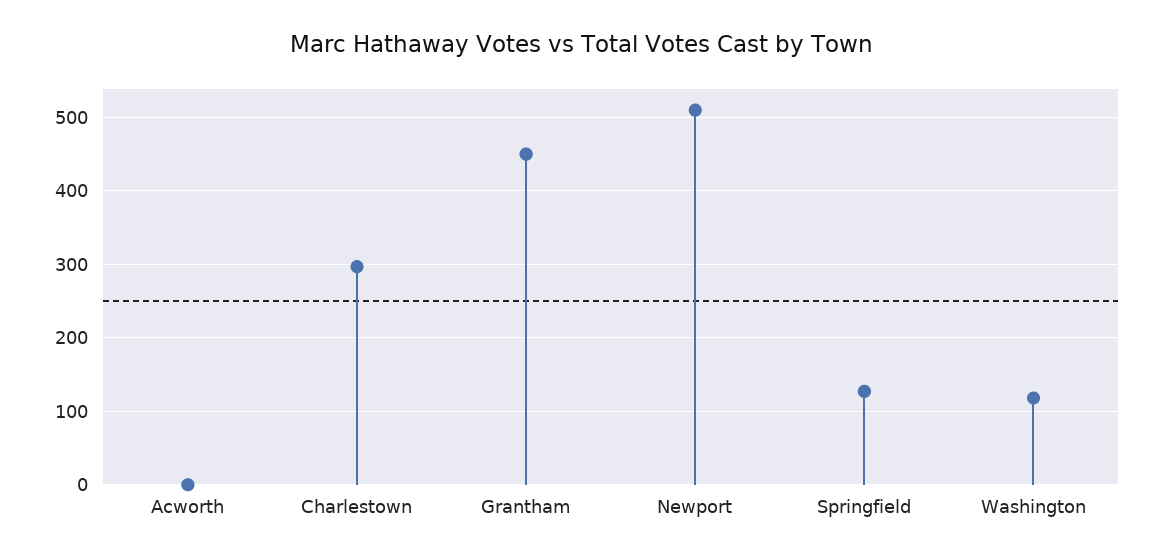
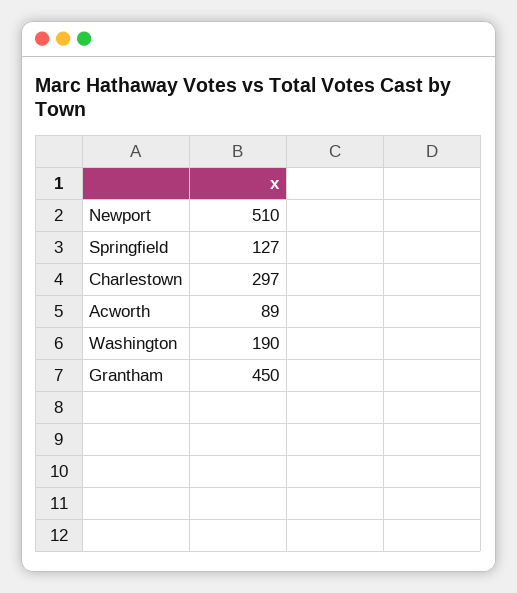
Acworth: 0 -> 89
Washington: 120 -> 190

